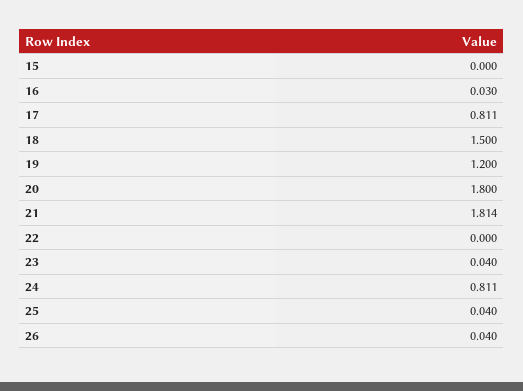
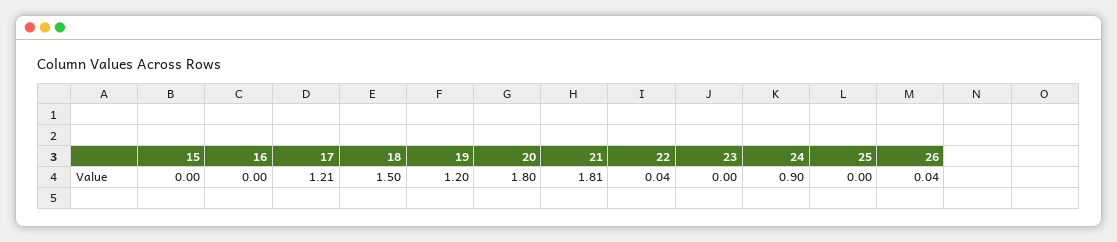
16: 0.03 -> 0
17: 0.811 -> 1.21
22: 0 -> 0.04
23: 0.04 -> 0
24: 0.811 -> 0.9
25: 0.04 -> 0

